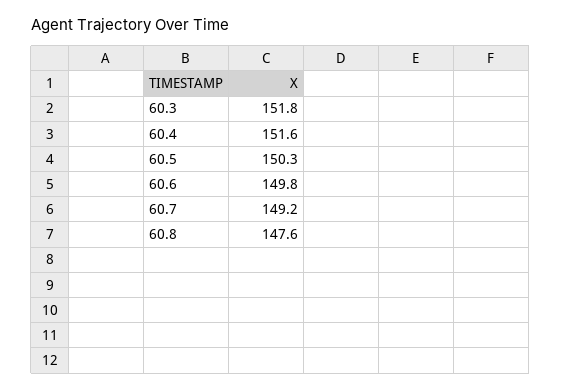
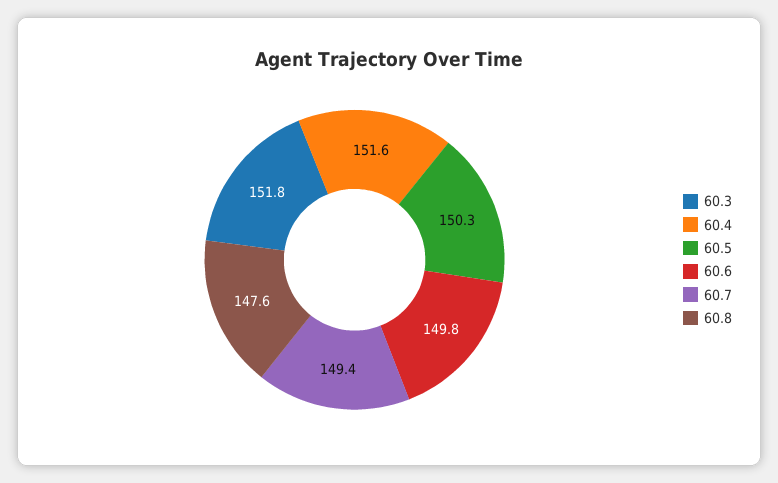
60.7: 149.2 -> 149.4

